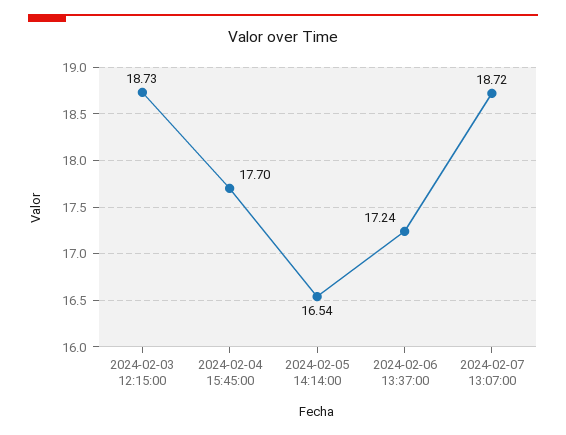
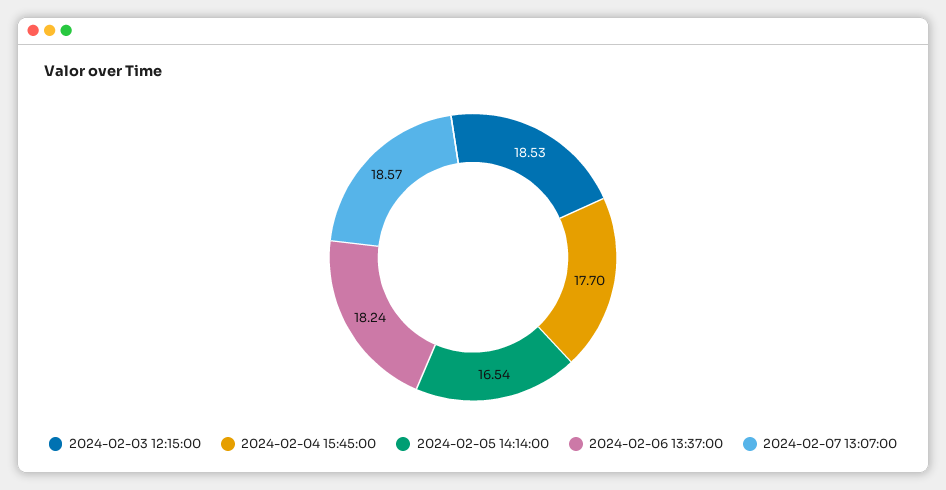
2024-02-03 12:15:00: 18.73 -> 18.53
2024-02-06 13:37:00: 17.24 -> 18.24
2024-02-07 13:07:00: 18.72 -> 18.57

